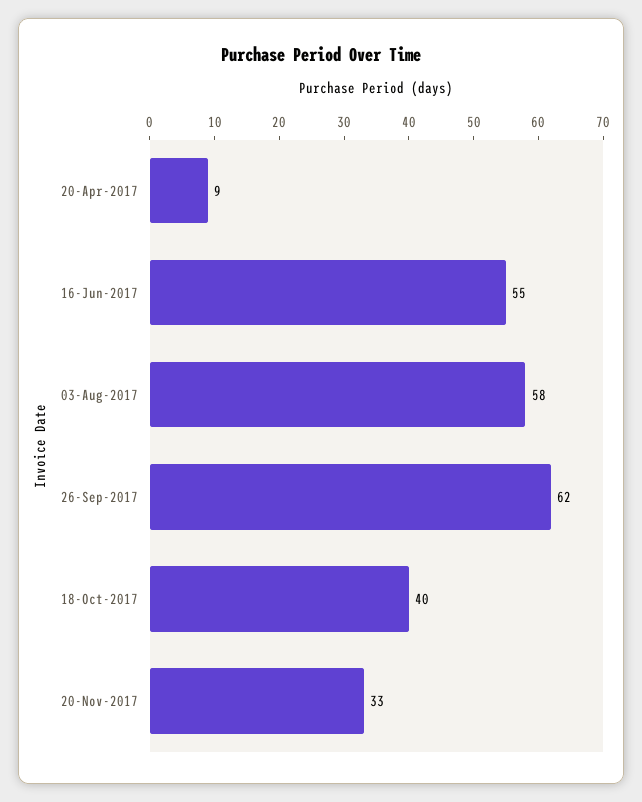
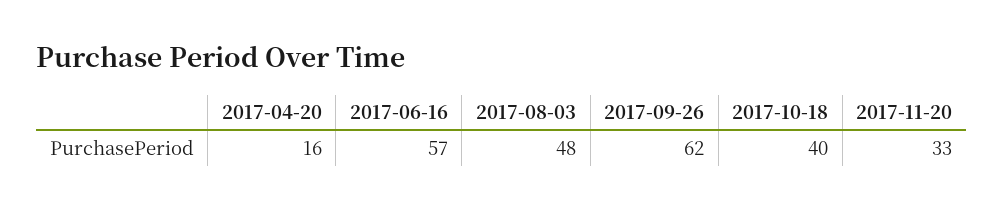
20-Apr-2017: 9 -> 16
16-Jun-2017: 55 -> 57
03-Aug-2017: 58 -> 48

